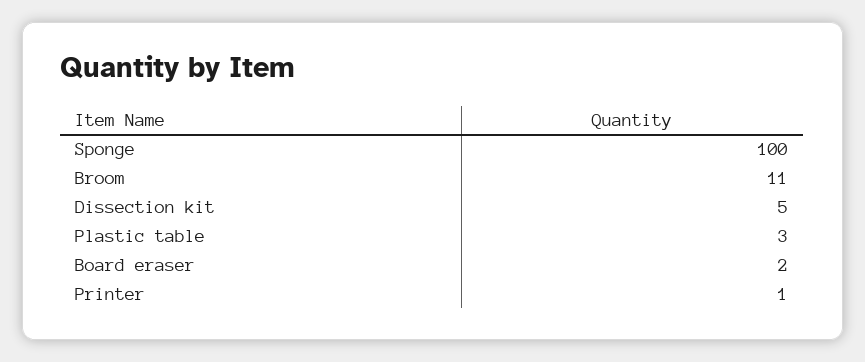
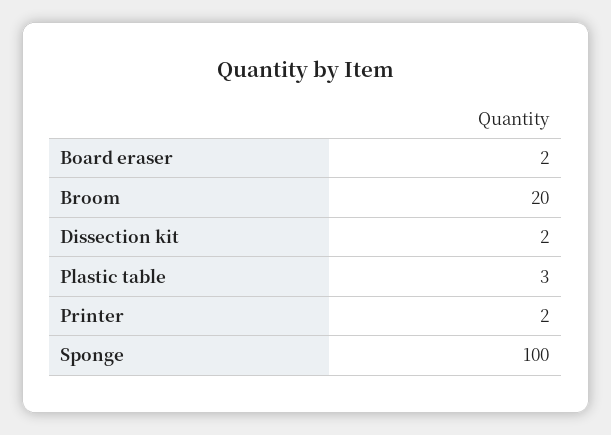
Broom: 11 -> 20
Dissection kit: 5 -> 2
Printer: 1 -> 2

